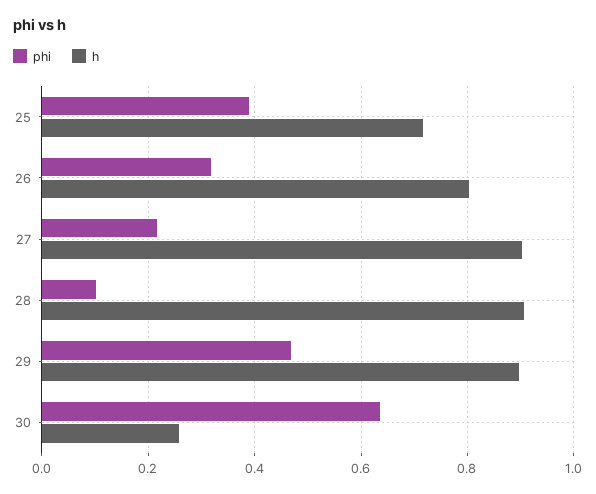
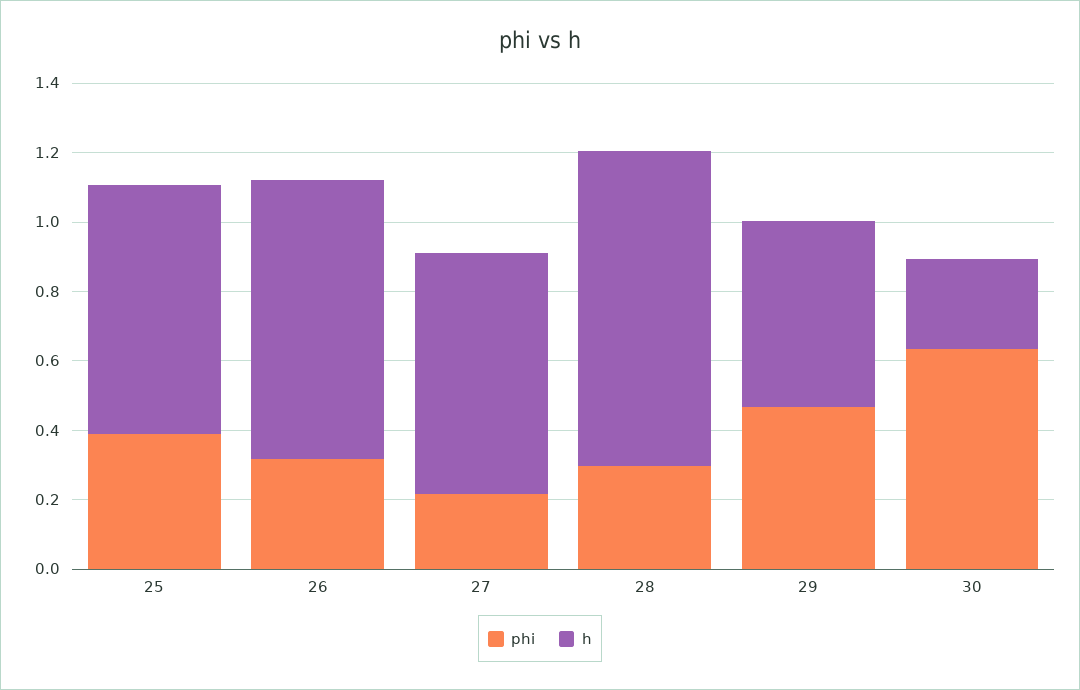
h, 27: 0.9 -> 0.7
phi, 28: 0.1 -> 0.3
h, 29: 0.9 -> 0.55

